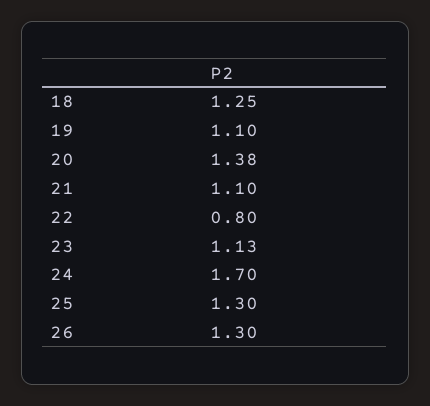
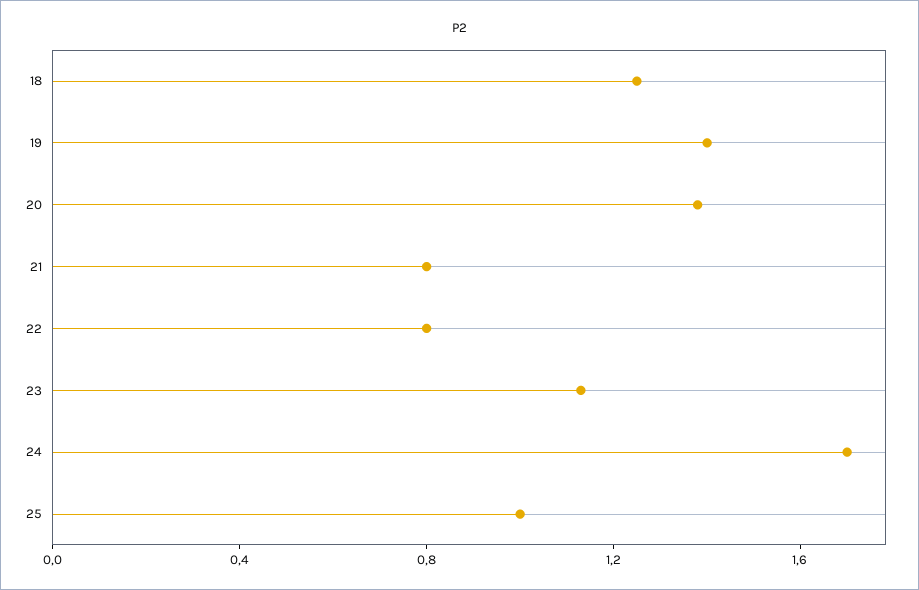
19: 1.1 -> 1.4
21: 1.1 -> 0.8
25: 1.3 -> 1
26: 1.3 -> none

